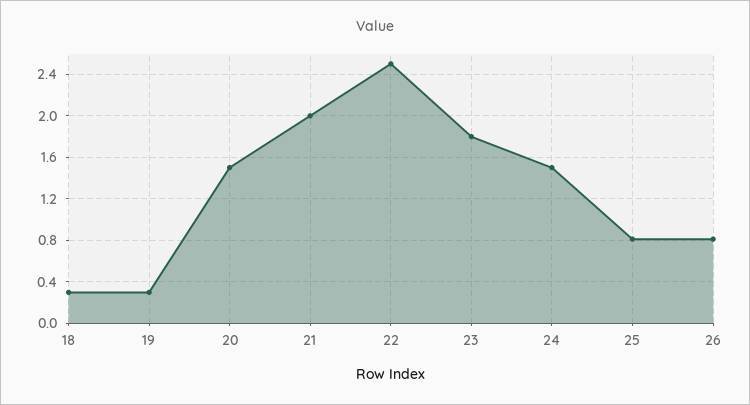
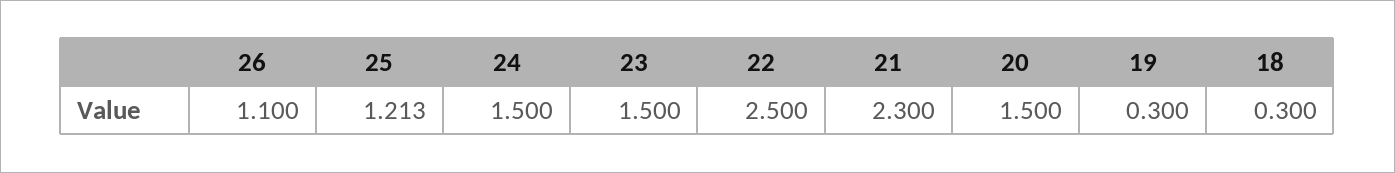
21: 2 -> 2.3
23: 1.8 -> 1.5
25: 0.8 -> 1.213
26: 0.8 -> 1.1

